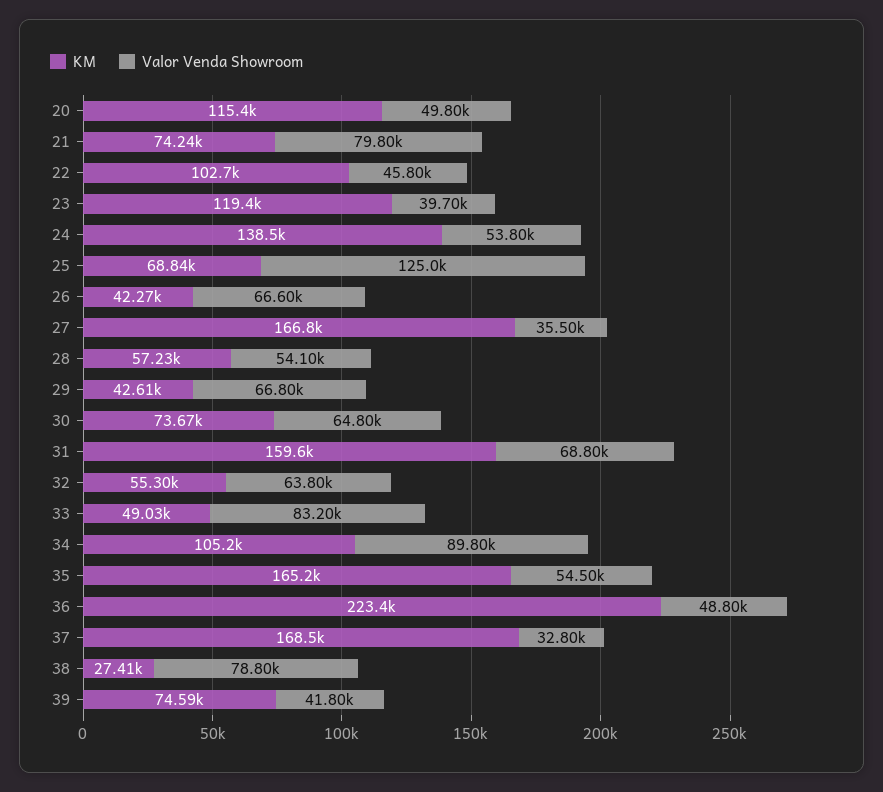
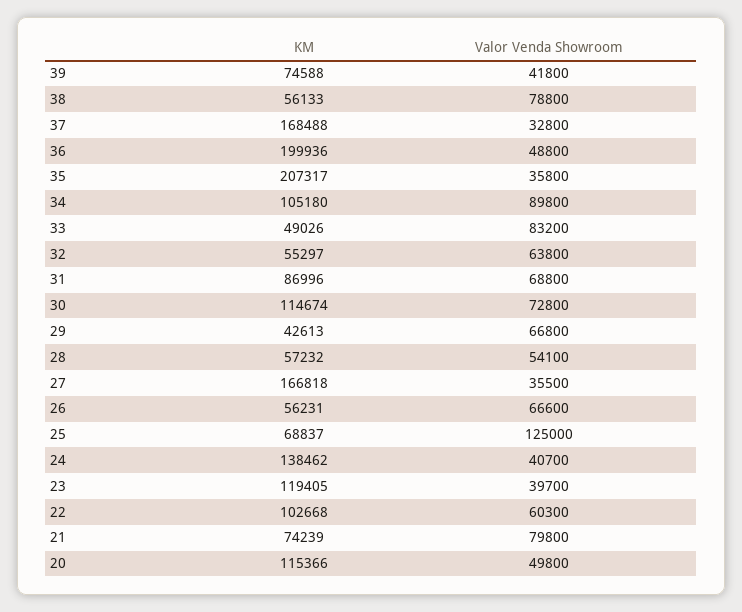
Valor Venda Showroom, 22: 45800 -> 60300
Valor Venda Showroom, 24: 53800 -> 40700
KM, 26: 42270 -> 56231
KM, 30: 73670 -> 114674
Valor Venda Showroom, 30: 64800 -> 72800
KM, 31: 159600 -> 86996
KM, 35: 165200 -> 207317
Valor Venda Showroom, 35: 54500 -> 35800
KM, 36: 223400 -> 199936
KM, 38: 27410 -> 56133

